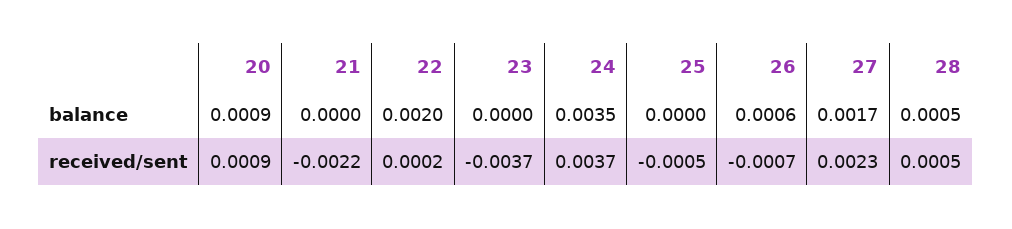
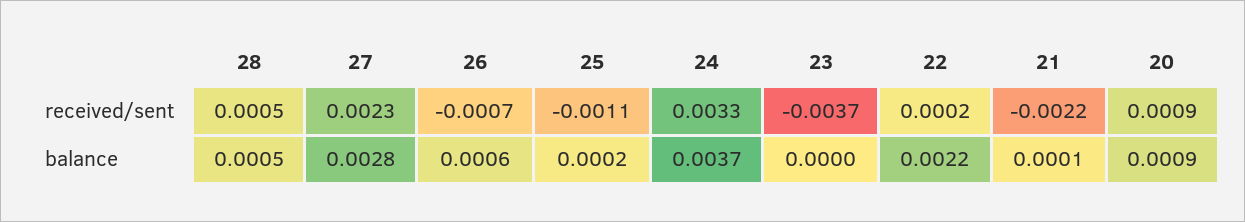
21, balance: 0 -> 0.0001
22, balance: 0.002 -> 0.0022
24, balance: 0.0035 -> 0.0037
25, balance: 0 -> 0.0002
27, balance: 0.0017 -> 0.0028
24, received/sent: 0.0037 -> 0.0033
25, received/sent: -0.0005 -> -0.0011

